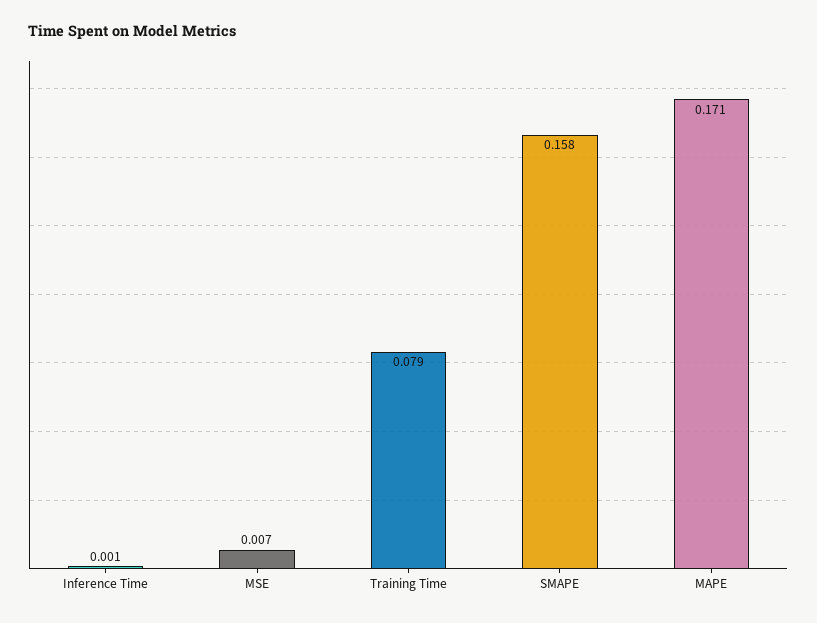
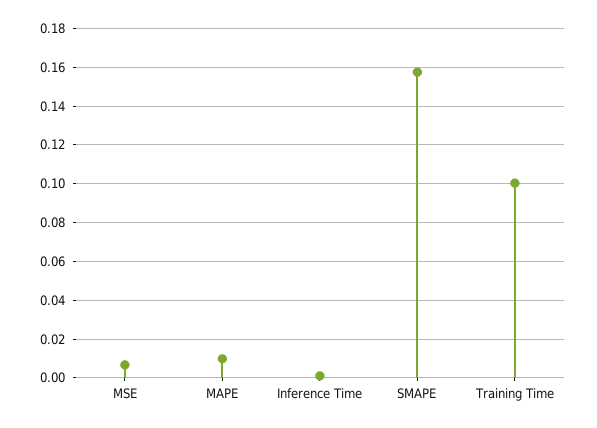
Training Time: 0.079 -> 0.1
MAPE: 0.171 -> 0.01

